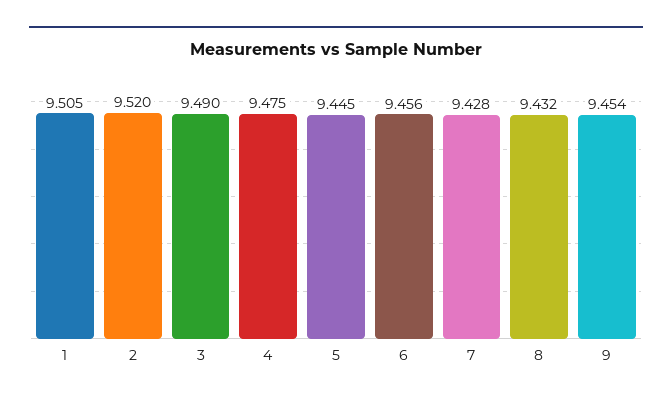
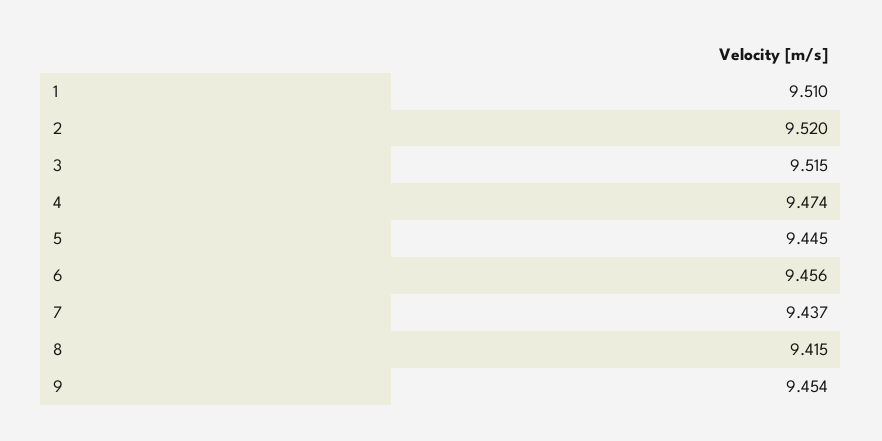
1: 9.505 -> 9.51
3: 9.49 -> 9.515
4: 9.475 -> 9.474
7: 9.428 -> 9.437
8: 9.432 -> 9.415

